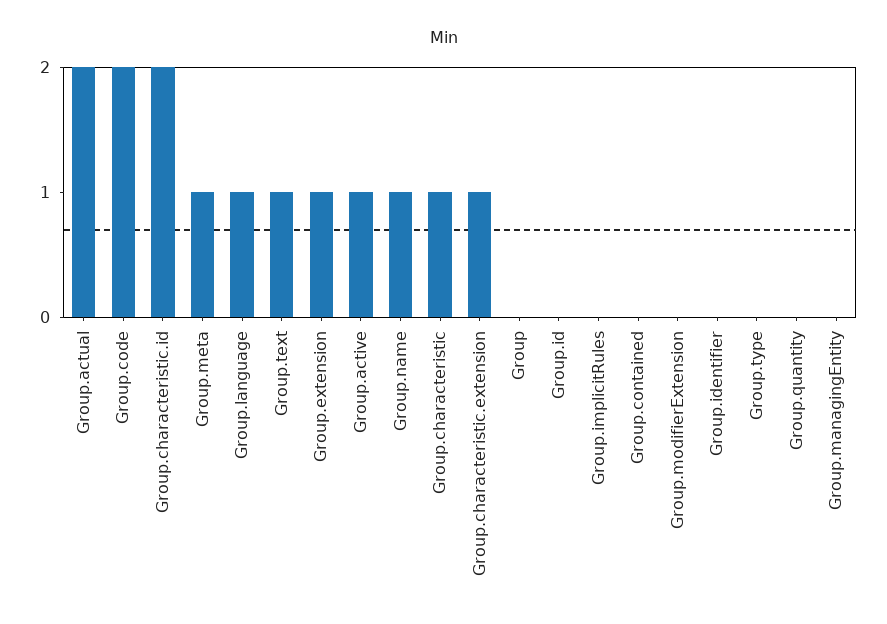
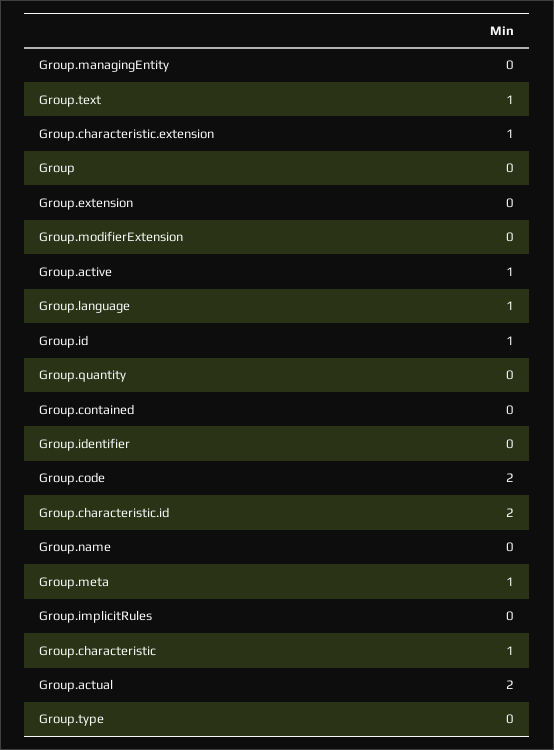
Group.extension: 1 -> 0
Group.name: 1 -> 0
Group.id: 0 -> 1

